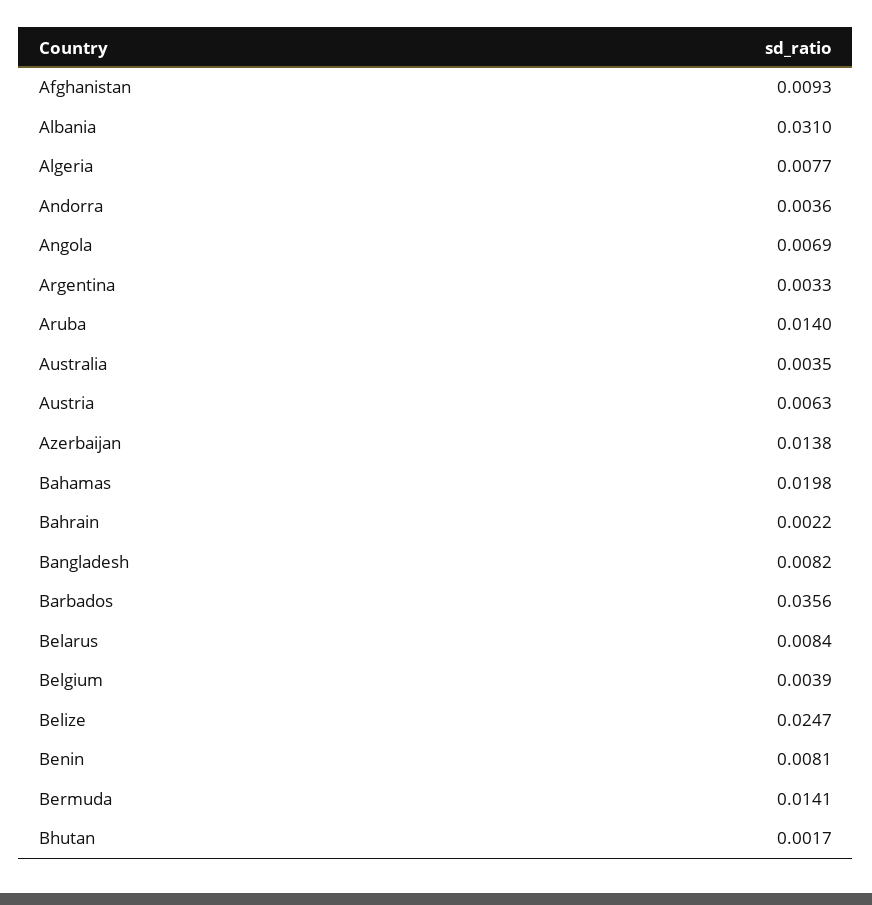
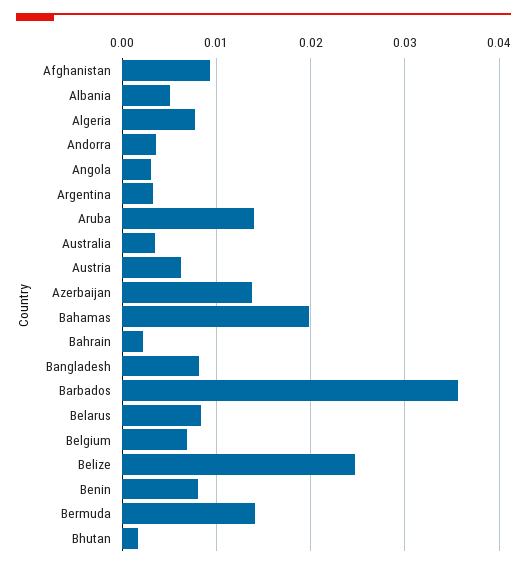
Albania: 0.031 -> 0.005
Angola: 0.0069 -> 0.003
Belgium: 0.0039 -> 0.007

